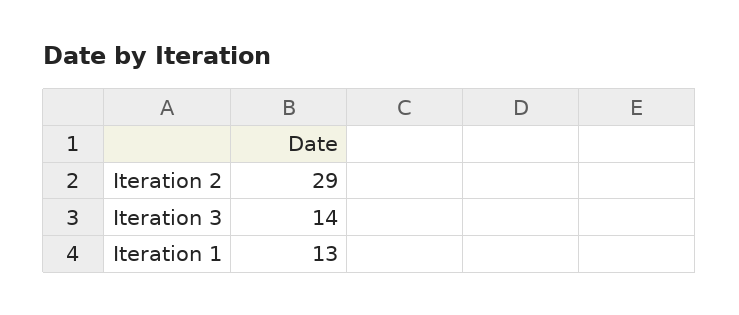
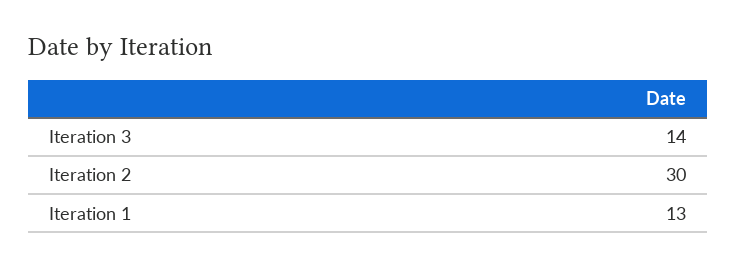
Iteration 2: 29 -> 30

